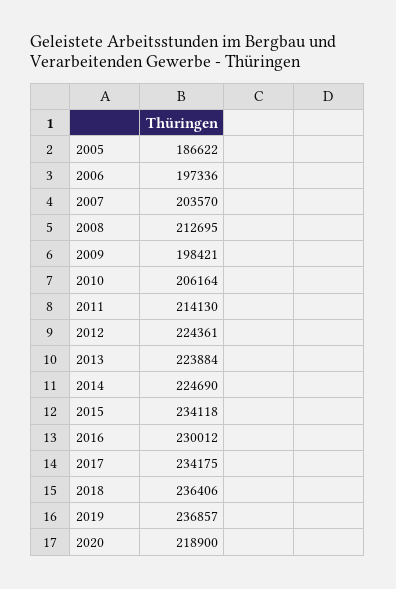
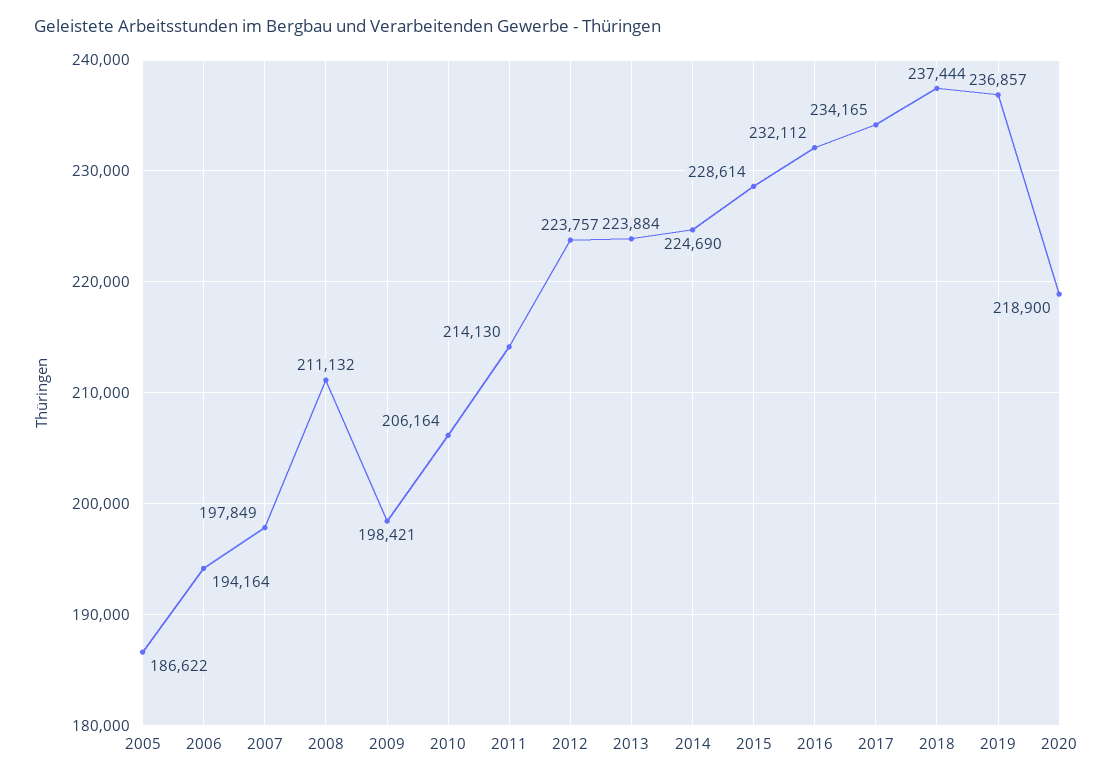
2006: 197336 -> 194164
2007: 203570 -> 197849
2008: 212695 -> 211132
2012: 224361 -> 223757
2015: 234118 -> 228614
2016: 230012 -> 232112
2017: 234175 -> 234165
2018: 236406 -> 237444

